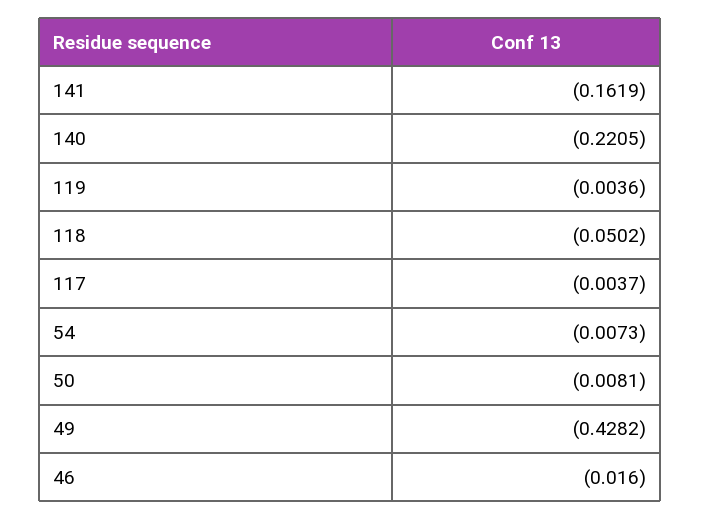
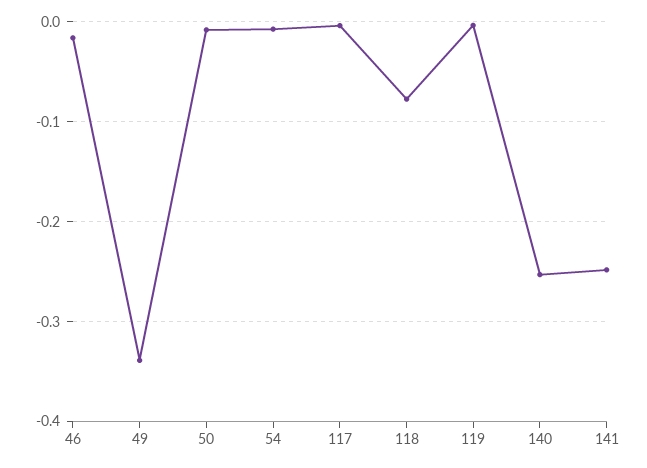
141: -0.1619 -> -0.25
140: -0.2205 -> -0.25
118: -0.0502 -> -0.08
49: -0.4282 -> -0.34

